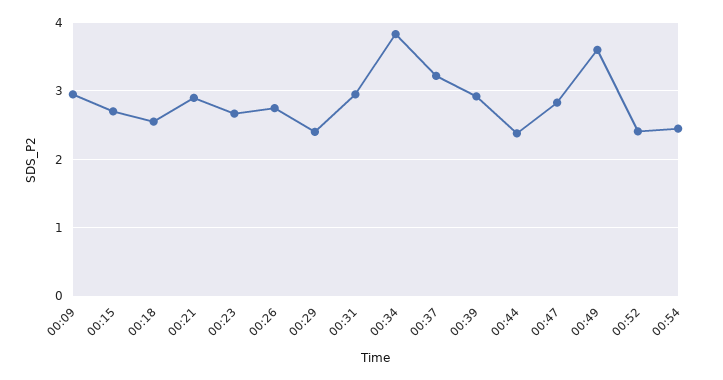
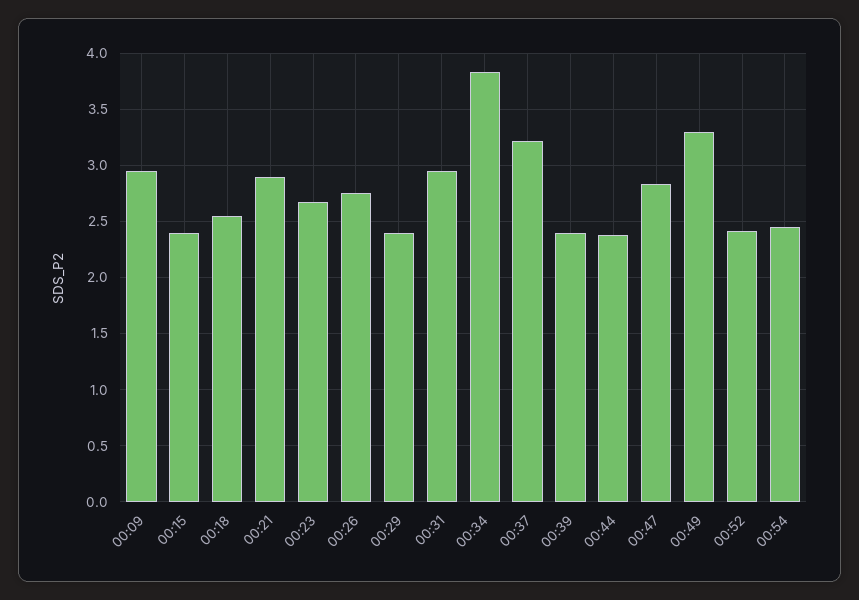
00:15: 2.7 -> 2.4
00:39: 2.9 -> 2.4
00:49: 3.6 -> 3.3

